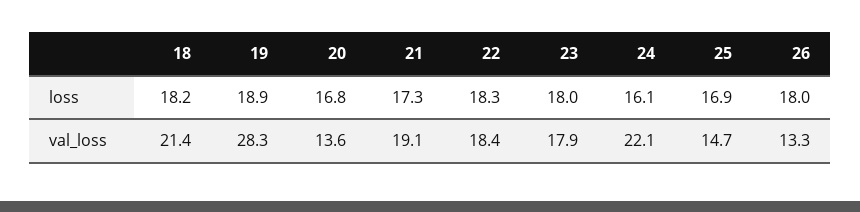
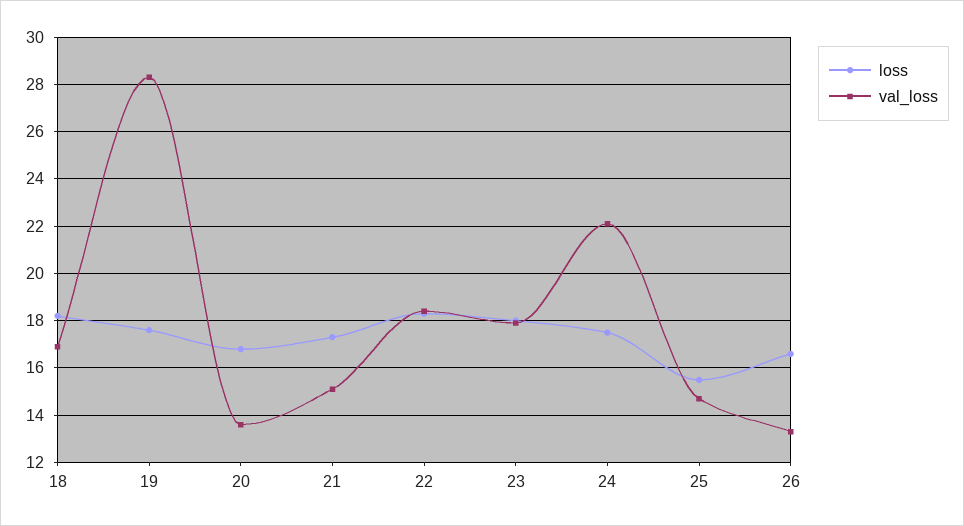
loss, 19: 18.9 -> 17.5
loss, 24: 16.1 -> 17.5
loss, 25: 16.9 -> 15.5
loss, 26: 18 -> 16.5
val_loss, 18: 21.4 -> 17
val_loss, 21: 19.1 -> 15

